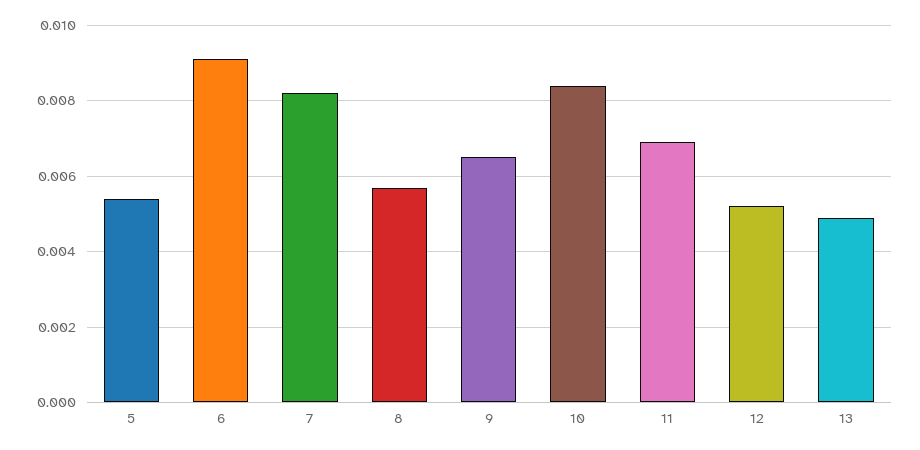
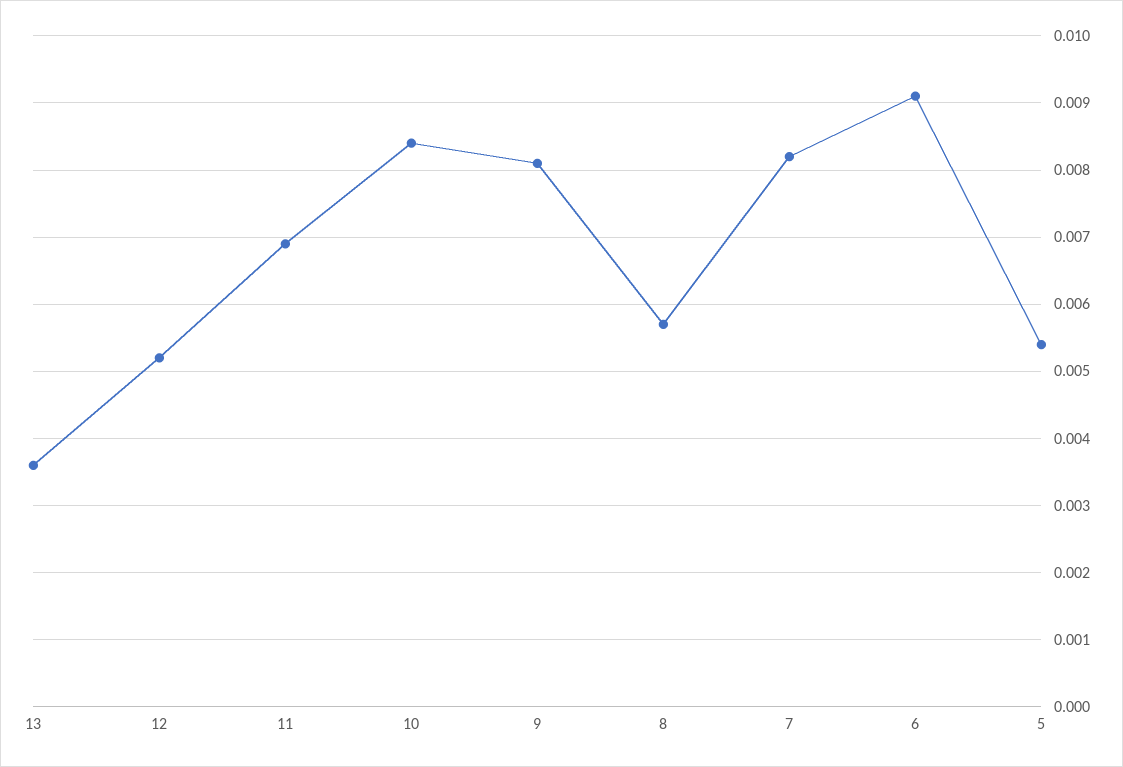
9: 0.0065 -> 0.0081
13: 0.005 -> 0.0036

